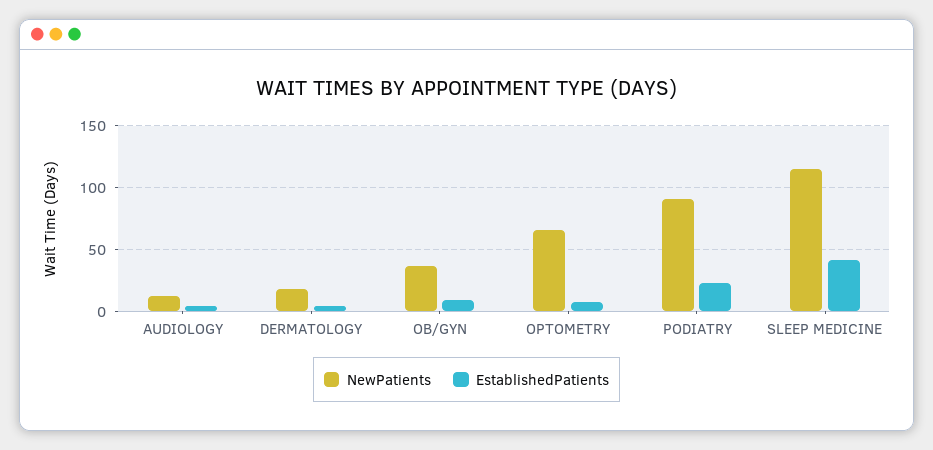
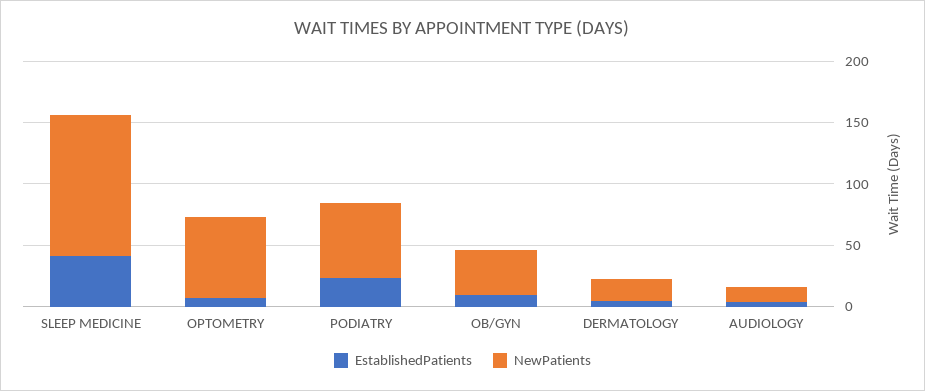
NewPatients, PODIATRY: 90 -> 60

